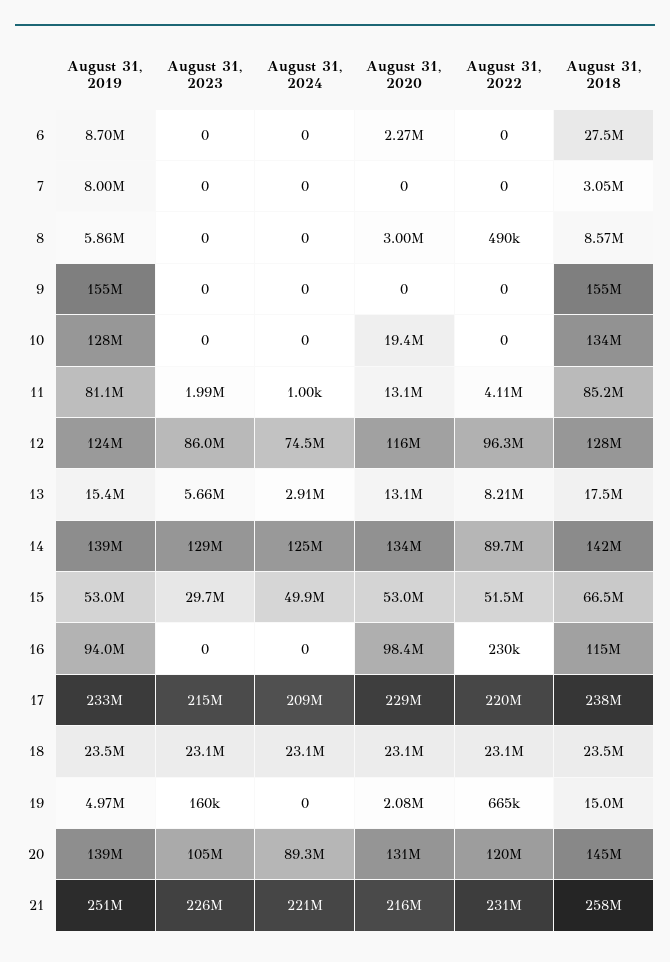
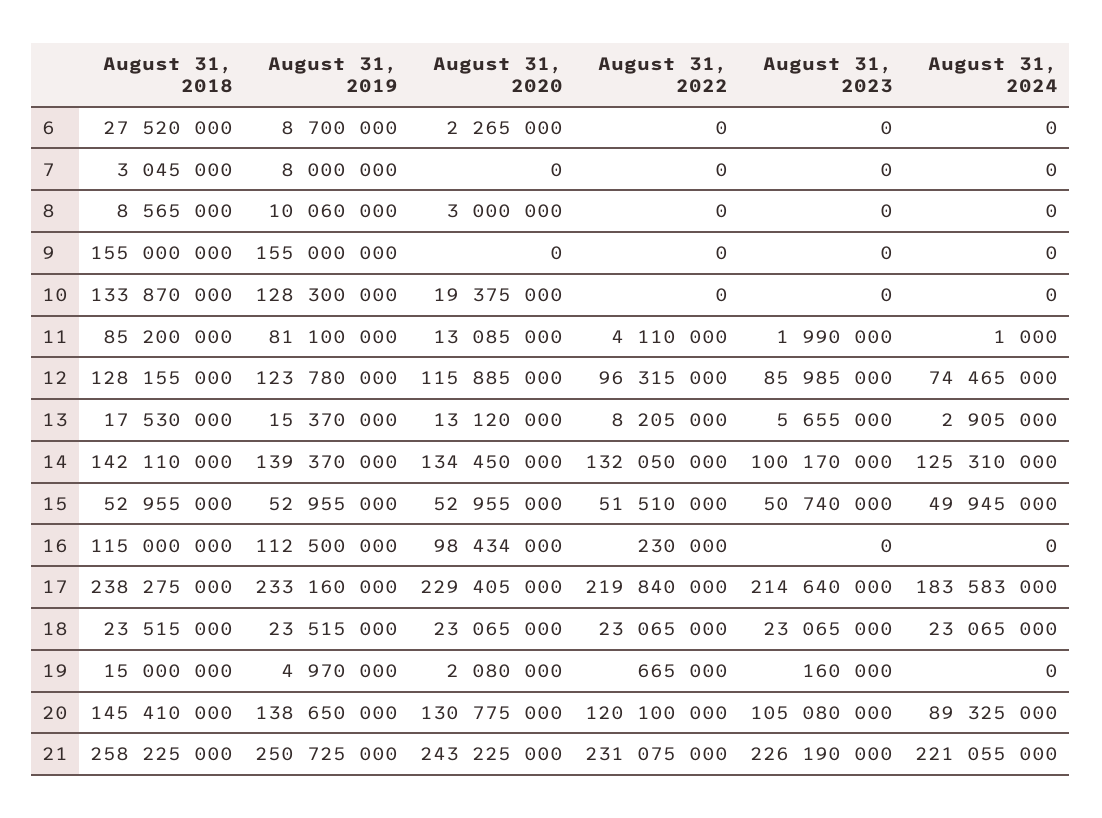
August 31, 2019, 8: 5860000 -> 10060000
August 31, 2022, 8: 490000 -> 0
August 31, 2023, 14: 129000000 -> 100170000
August 31, 2022, 14: 89700000 -> 132050000
August 31, 2023, 15: 29700000 -> 50740000
August 31, 2018, 15: 66500000 -> 52955000
August 31, 2019, 16: 94000000 -> 112500000
August 31, 2024, 17: 209000000 -> 183583000
August 31, 2020, 21: 216000000 -> 243225000

